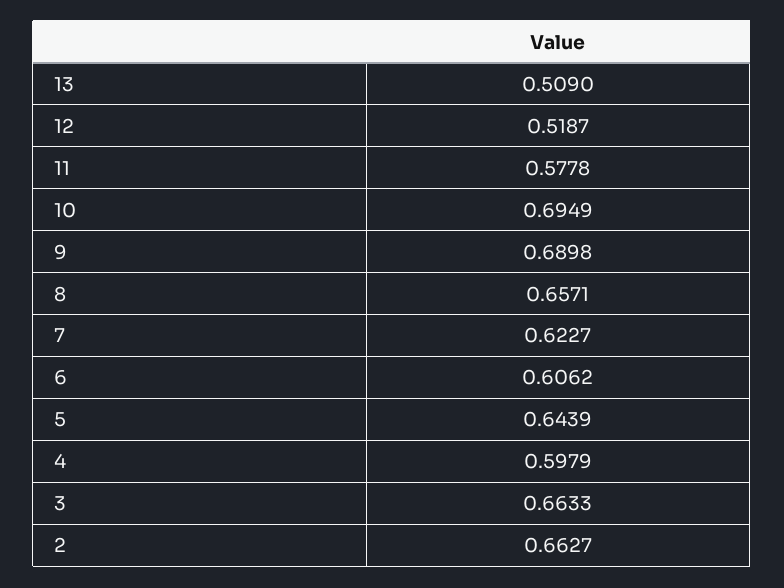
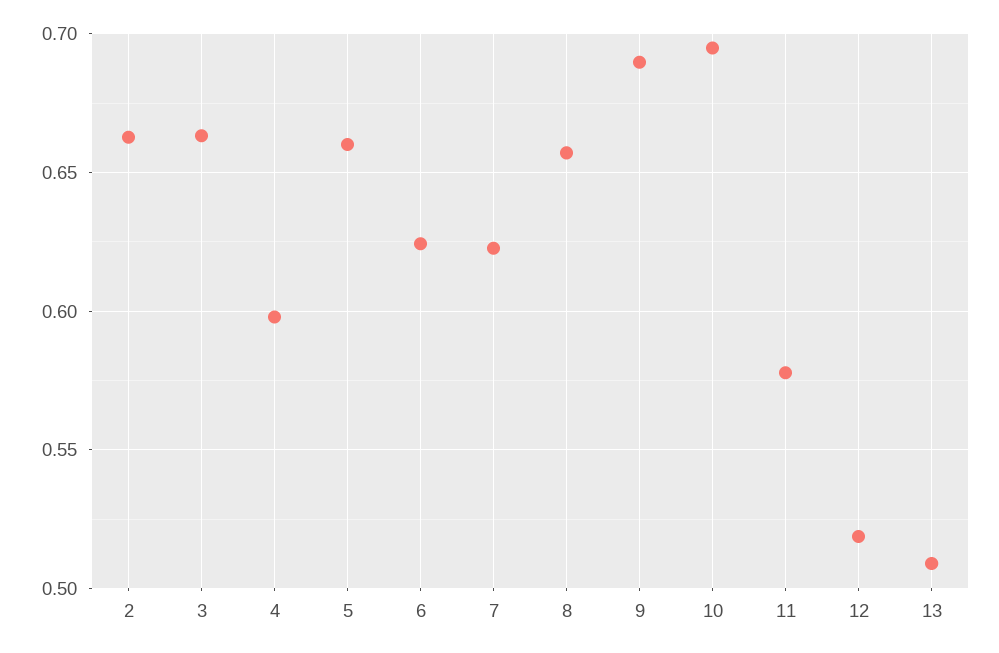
6: 0.6062 -> 0.625
5: 0.6439 -> 0.66

